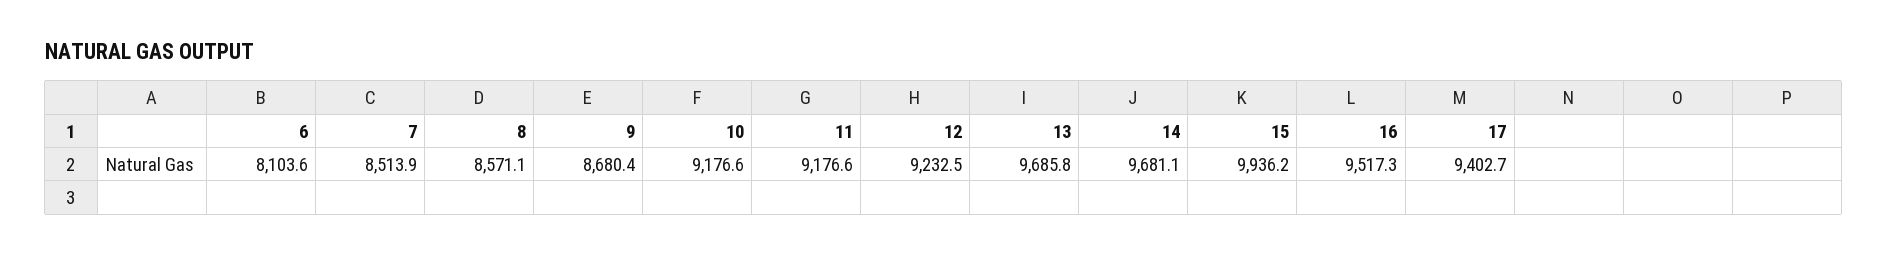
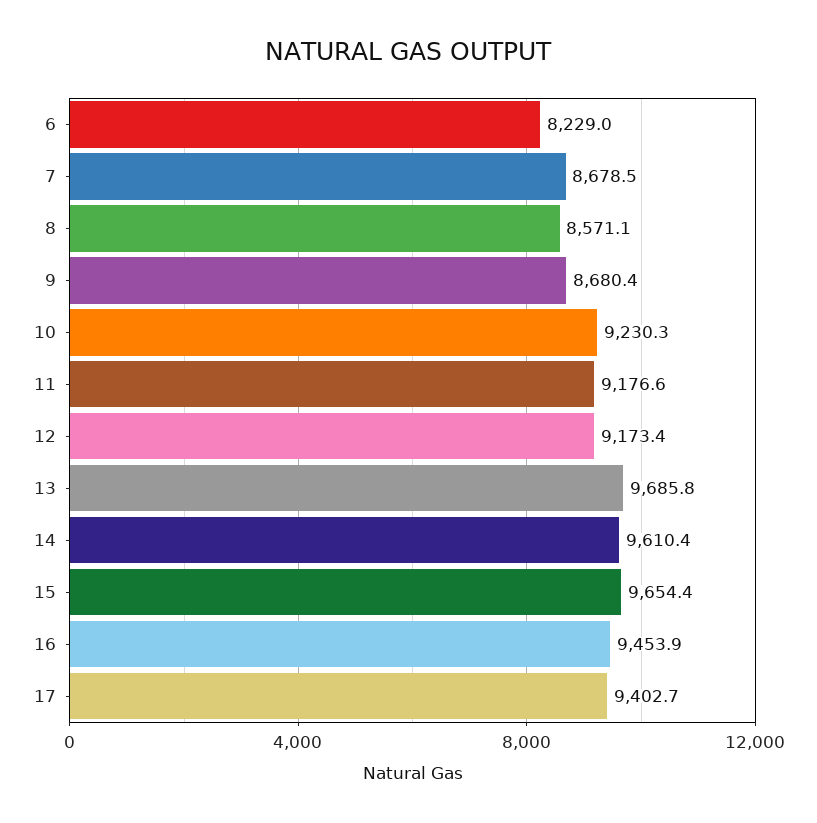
6: 8103.6 -> 8229
7: 8513.9 -> 8678.5
10: 9176.6 -> 9230.3
12: 9232.5 -> 9173.4
14: 9681.1 -> 9610.4
15: 9936.2 -> 9654.4
16: 9517.3 -> 9453.9

